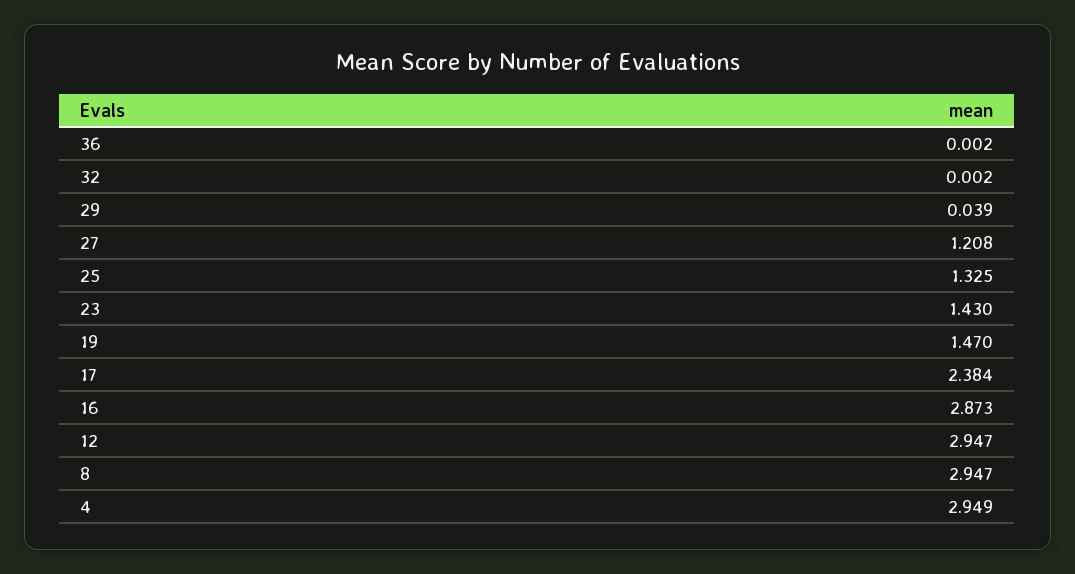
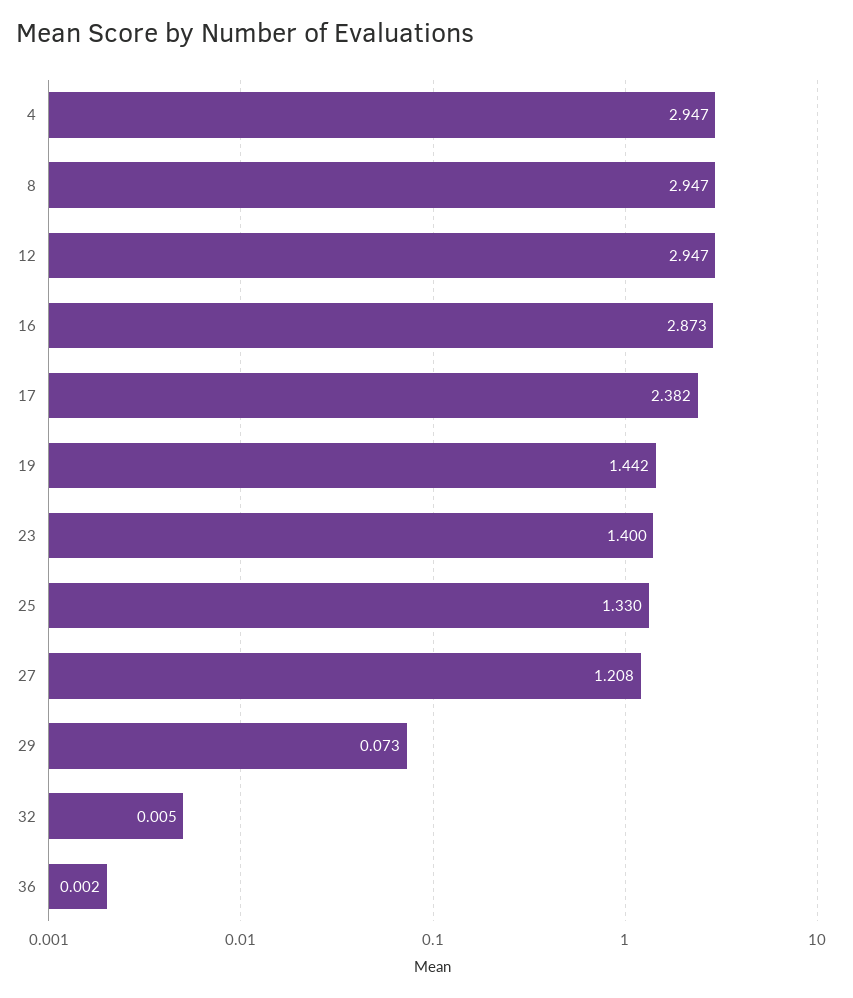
32: 0.002 -> 0.005
29: 0.039 -> 0.073
25: 1.325 -> 1.33
23: 1.43 -> 1.4
19: 1.47 -> 1.442
17: 2.384 -> 2.382
4: 2.949 -> 2.947

